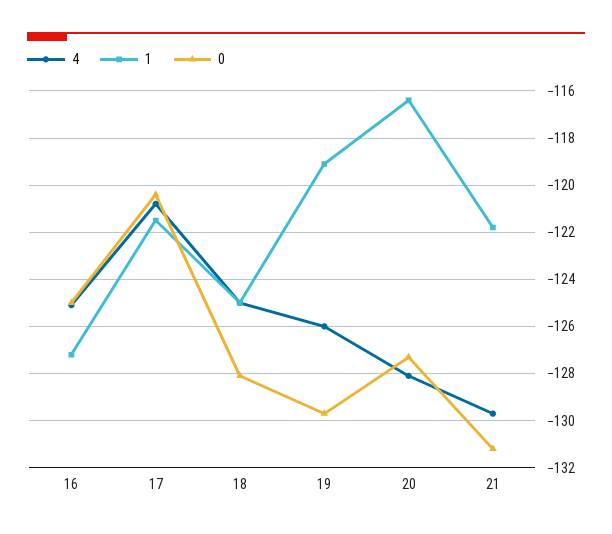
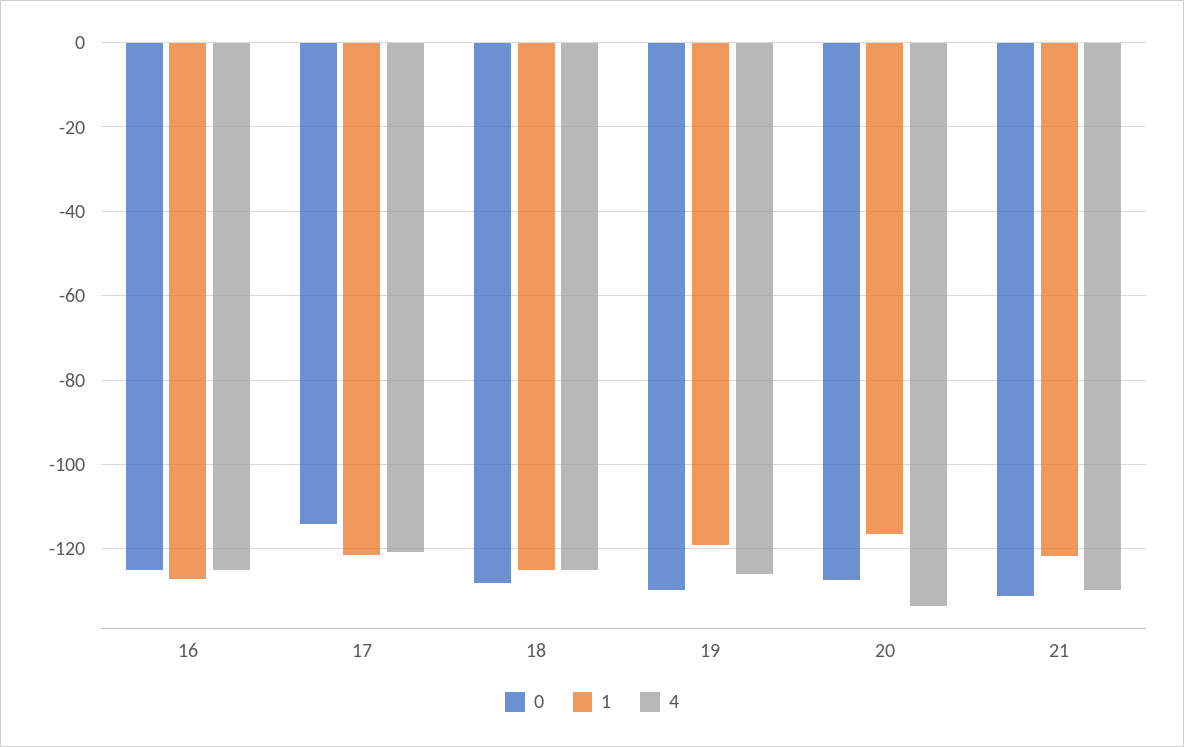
0, 17: -120.5 -> -114
4, 20: -128 -> -134

